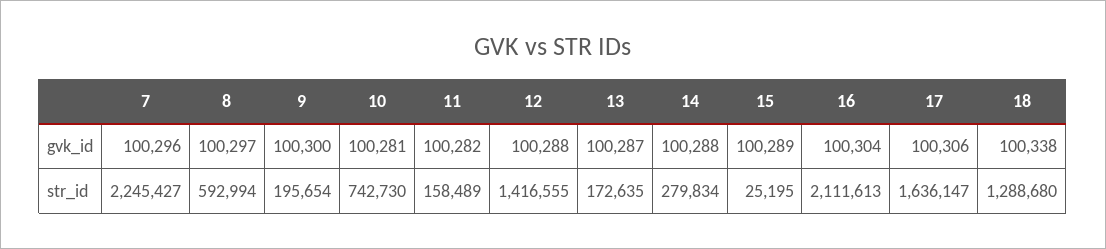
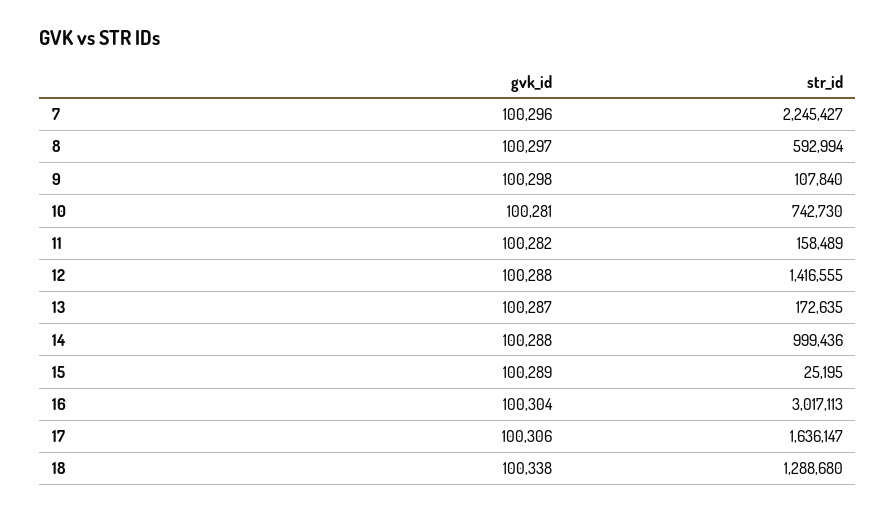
9, gvk_id: 100300 -> 100298
9, str_id: 195654 -> 107840
14, str_id: 279834 -> 999436
16, str_id: 2111613 -> 3017113

